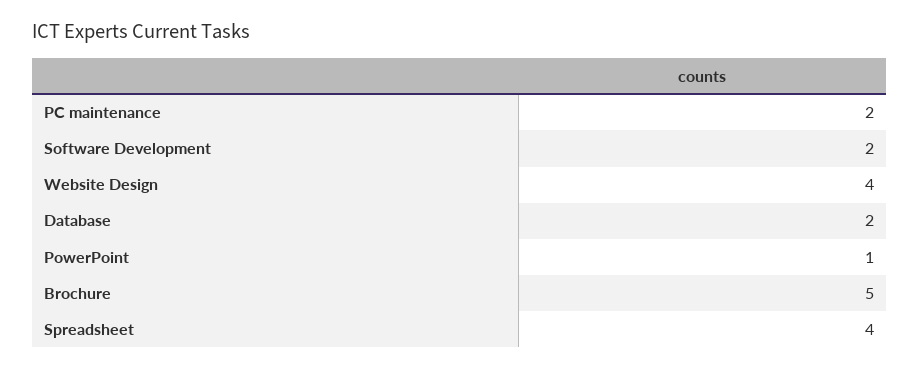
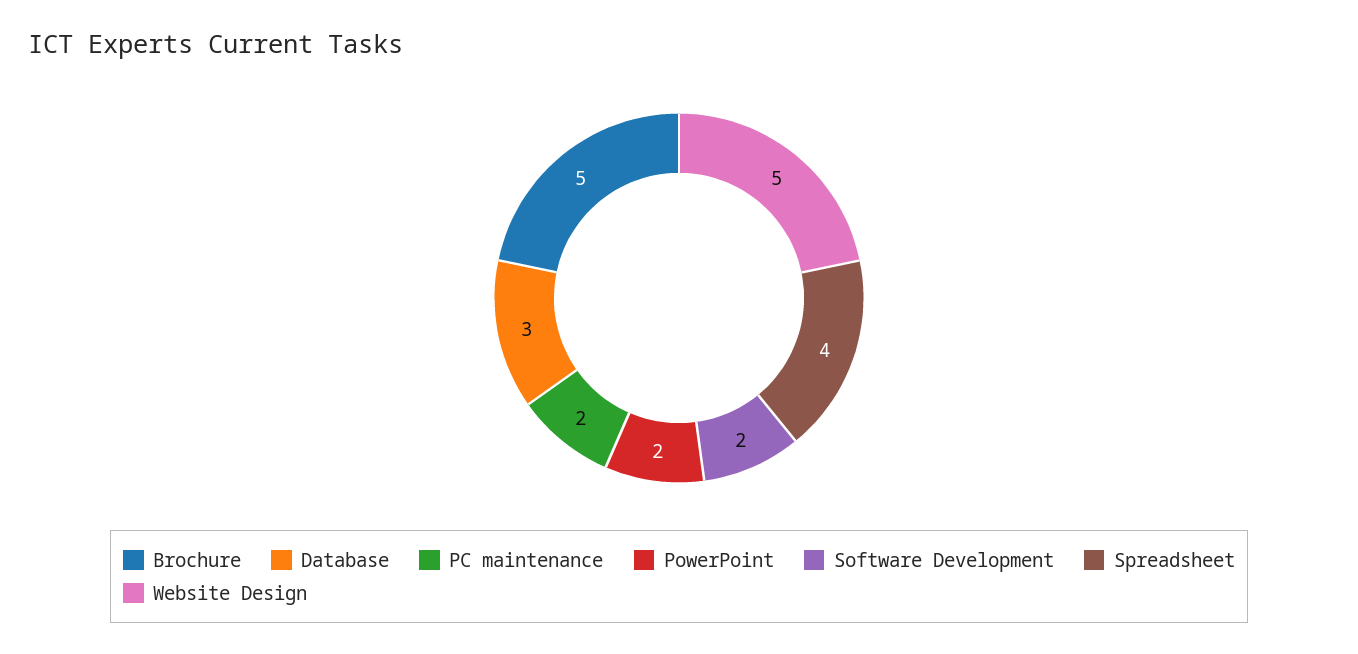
Website Design: 4 -> 5
Database: 2 -> 3
PowerPoint: 1 -> 2

